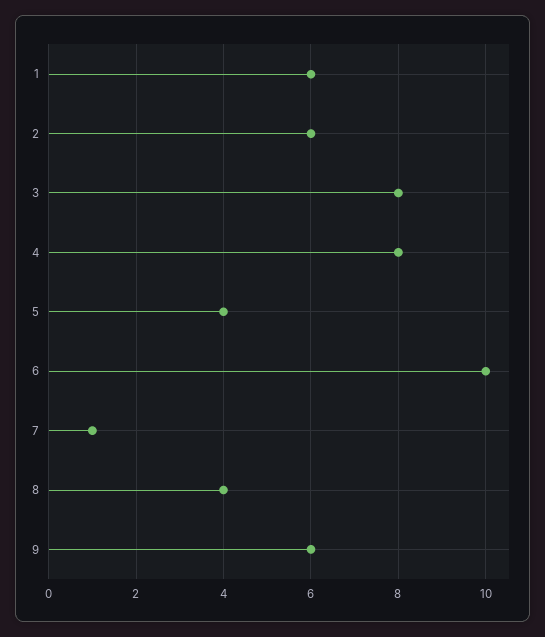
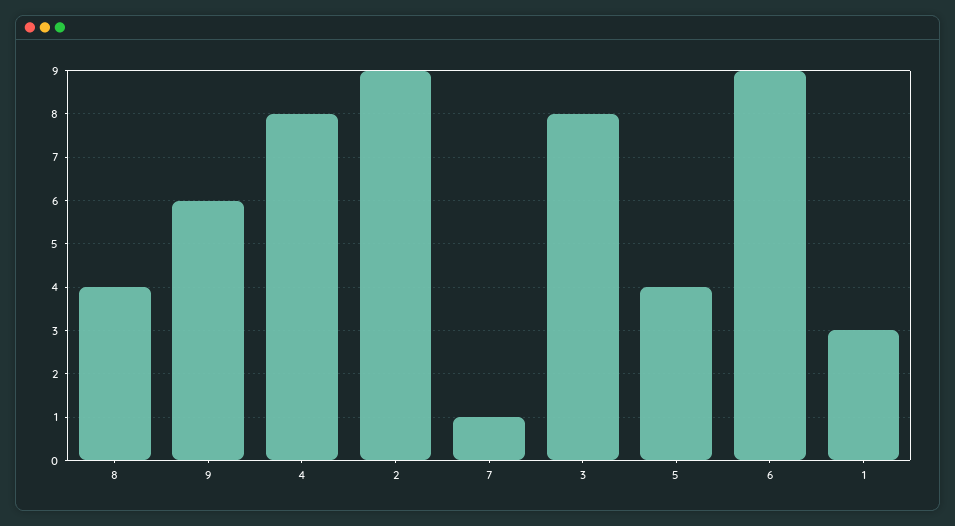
1: 6 -> 3
2: 6 -> 9
6: 10 -> 9

